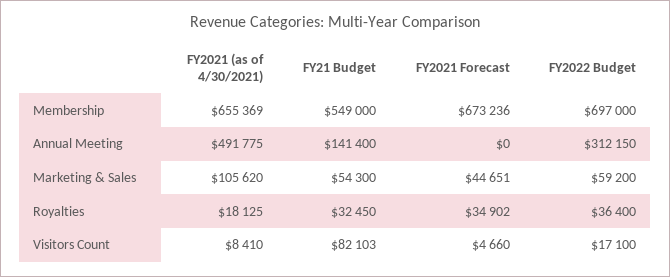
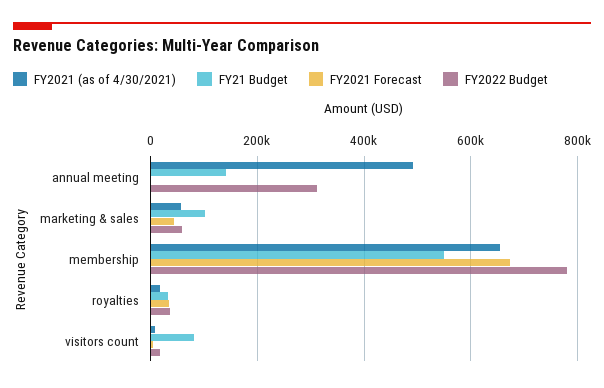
FY2022 Budget, Membership: 697000 -> 780000
FY2021 (as of 4/30/2021), Marketing & Sales: 105620 -> 60000
FY21 Budget, Marketing & Sales: 54300 -> 100000

